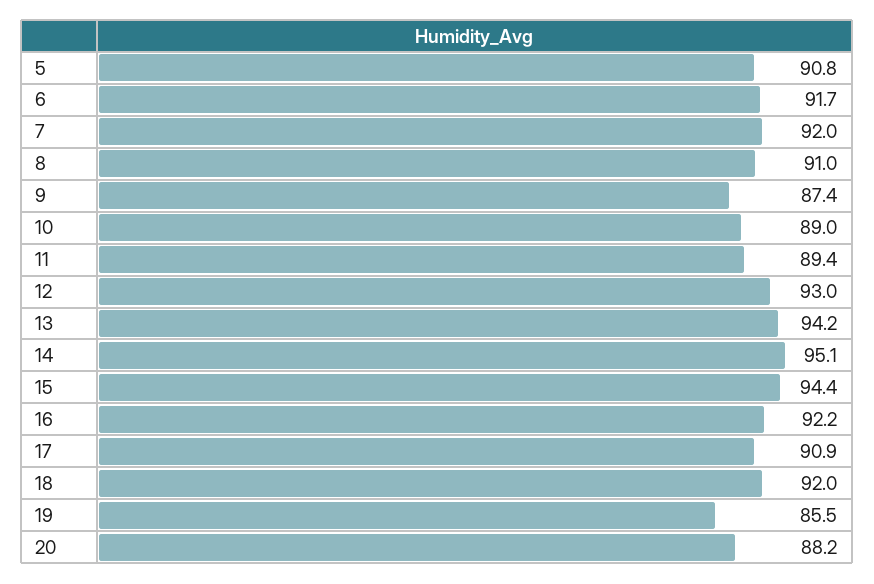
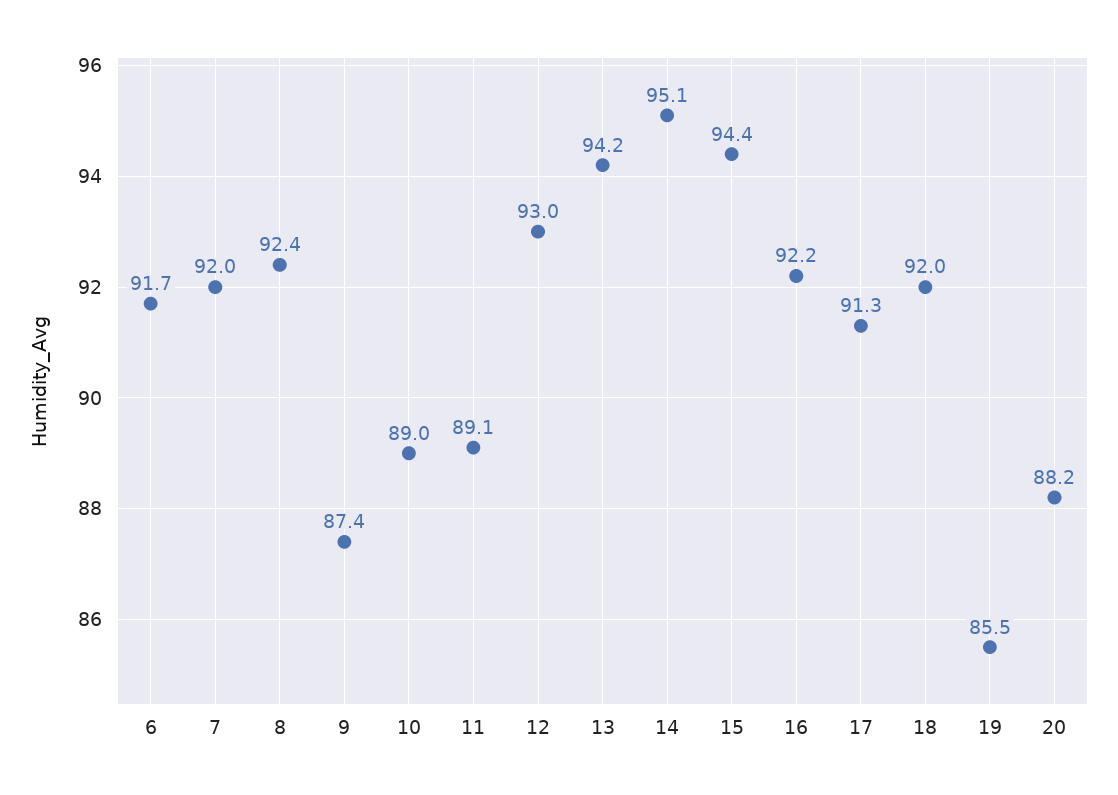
5: 90.8 -> none
8: 91 -> 92.4
11: 89.4 -> 89.1
17: 90.9 -> 91.3

